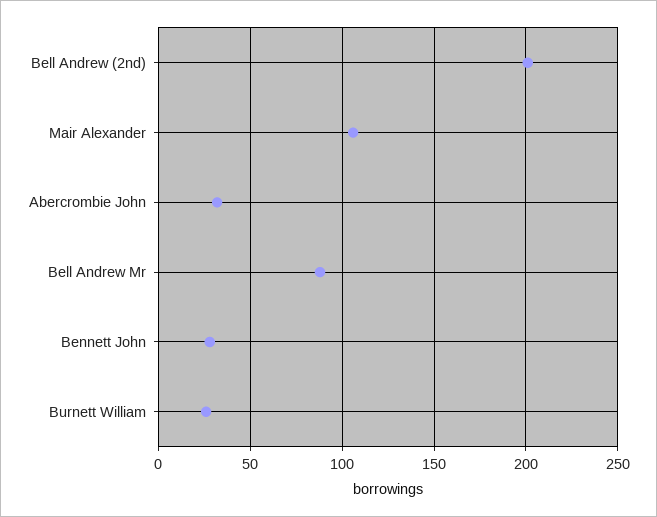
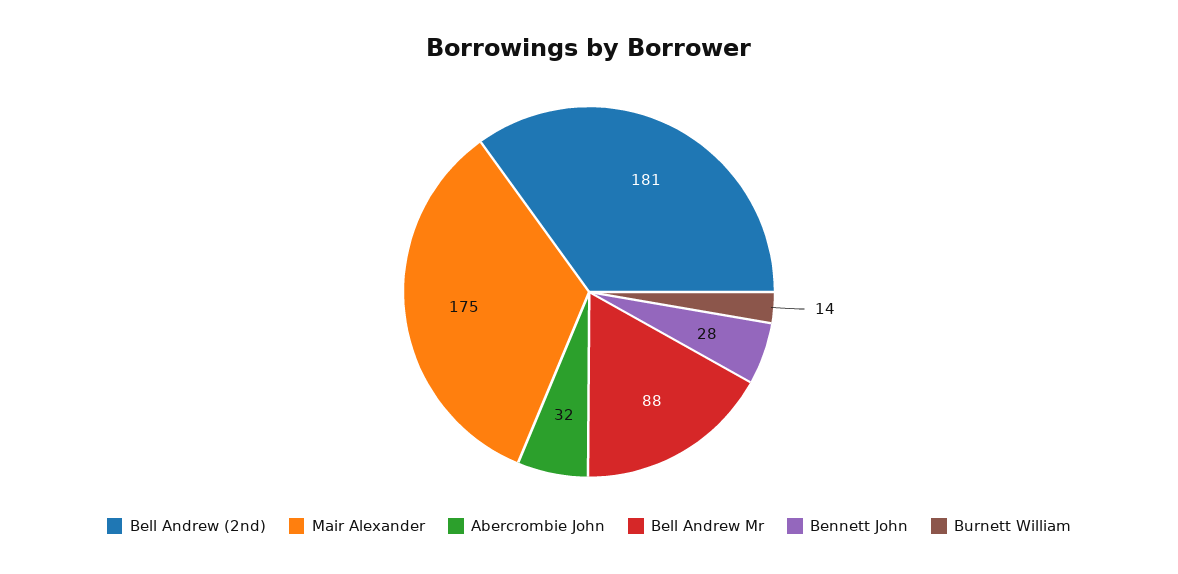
Bell Andrew (2nd): 200 -> 181
Mair Alexander: 105 -> 175
Burnett William: 25 -> 14

